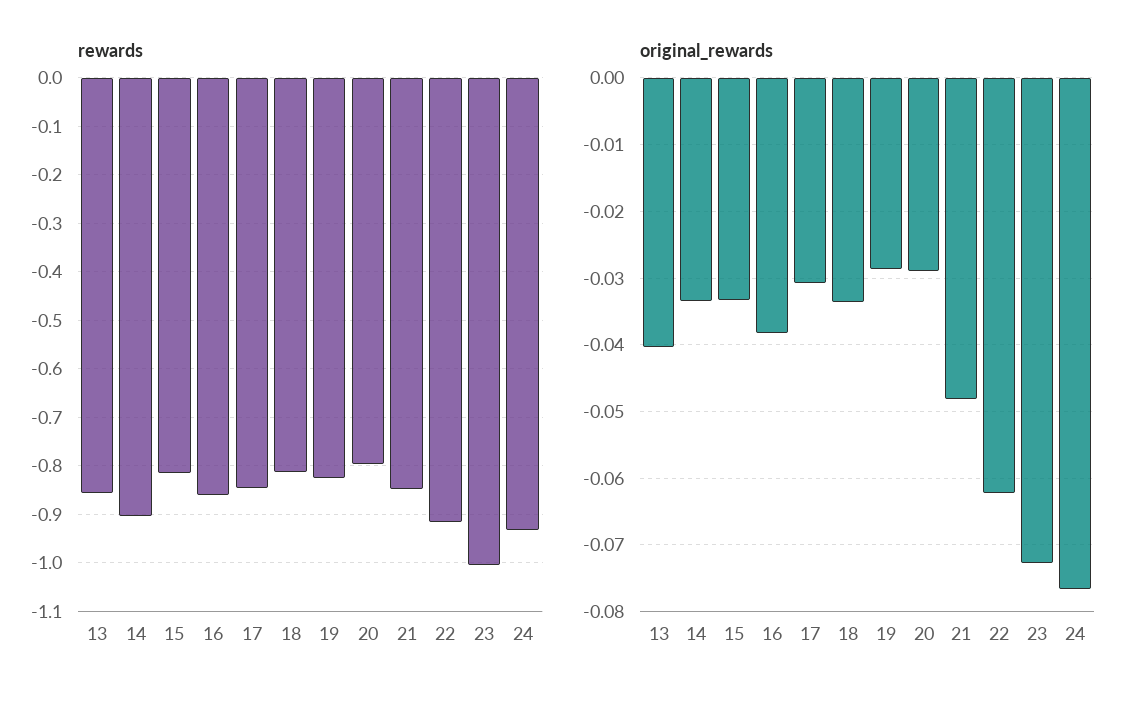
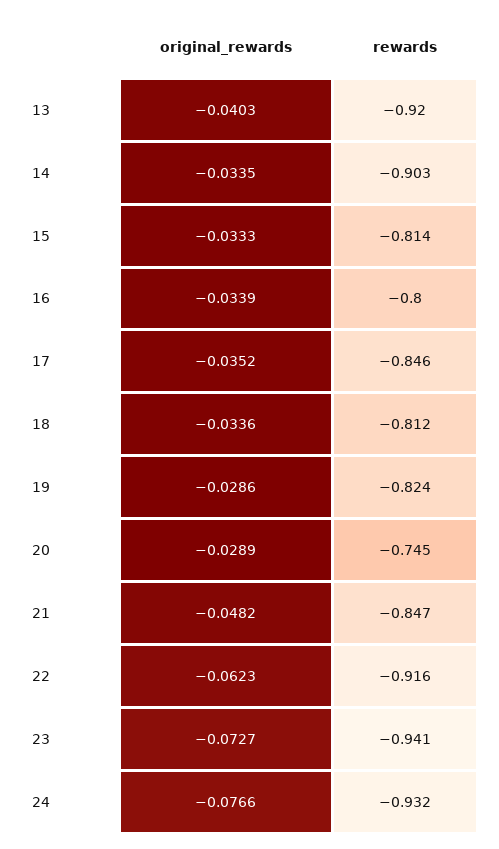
rewards, 13: -0.86 -> -0.92
rewards, 16: -0.86 -> -0.8
rewards, 20: -0.8 -> -0.745
rewards, 23: -1 -> -0.941
original_rewards, 16: -0.038 -> -0.0339
original_rewards, 17: -0.031 -> -0.0352

